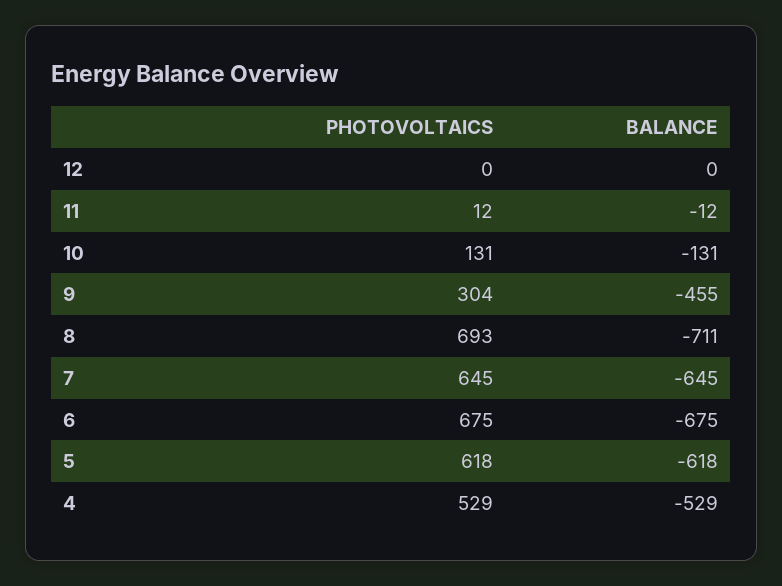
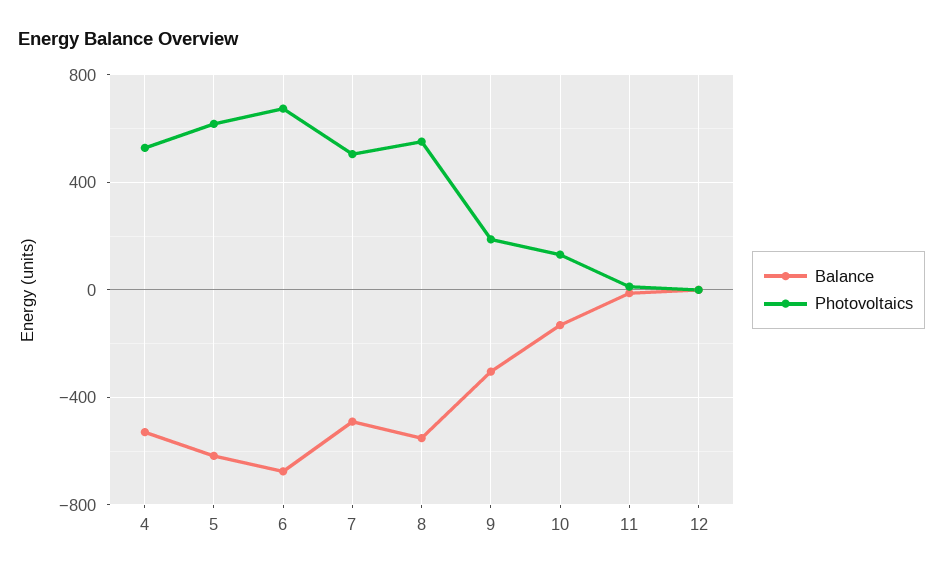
PHOTOVOLTAICS, 9: 304 -> 200
BALANCE, 9: -455 -> -300
PHOTOVOLTAICS, 8: 693 -> 550
BALANCE, 8: -711 -> -550
PHOTOVOLTAICS, 7: 645 -> 500
BALANCE, 7: -645 -> -500

